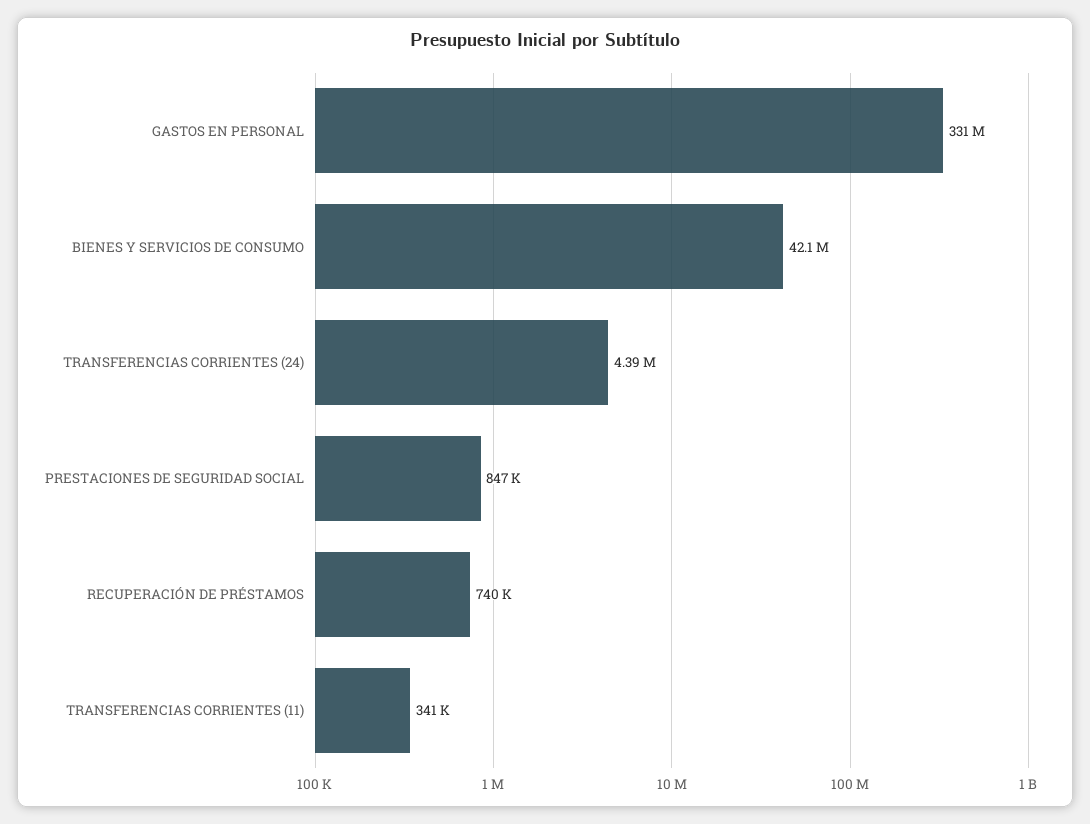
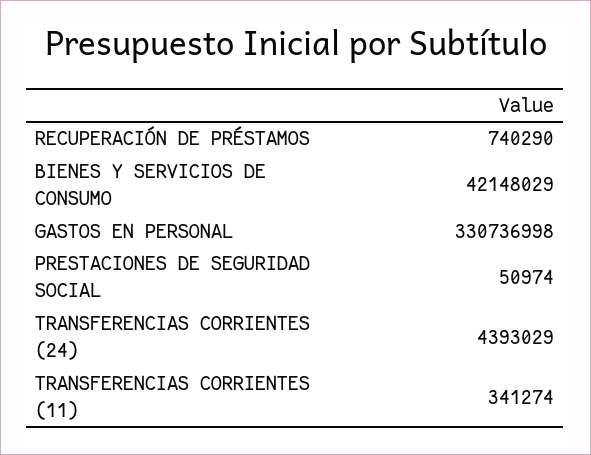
PRESTACIONES DE SEGURIDAD SOCIAL: 847000 -> 50974

